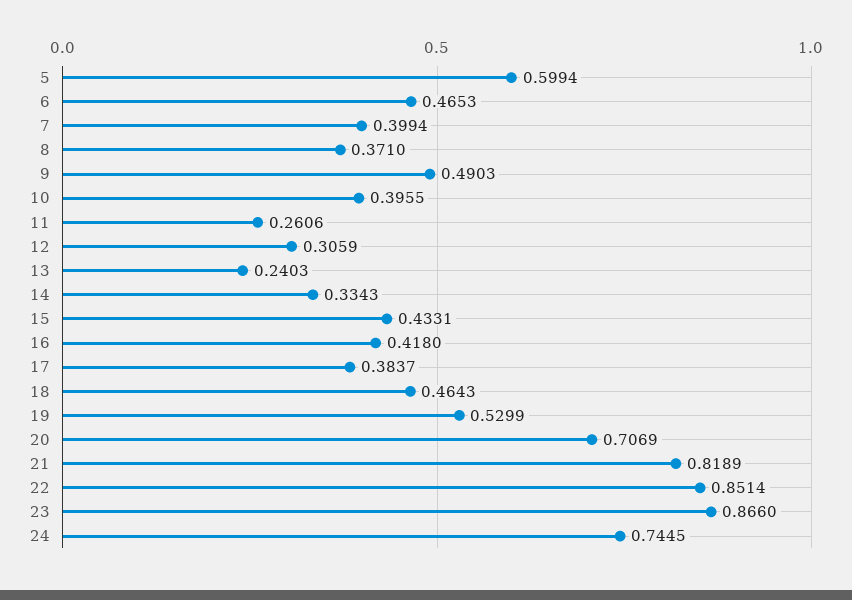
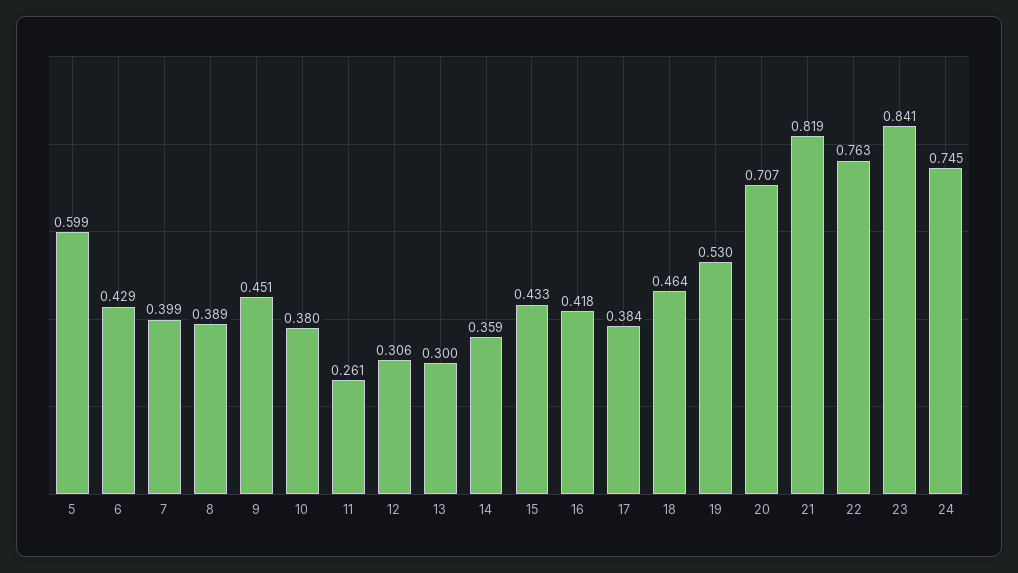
6: 0.4653 -> 0.429
8: 0.371 -> 0.389
9: 0.4903 -> 0.451
10: 0.3955 -> 0.38
13: 0.2403 -> 0.3
14: 0.3343 -> 0.359
22: 0.8514 -> 0.763
23: 0.866 -> 0.841

